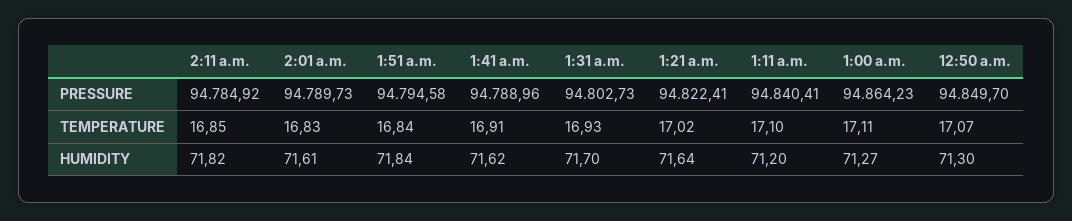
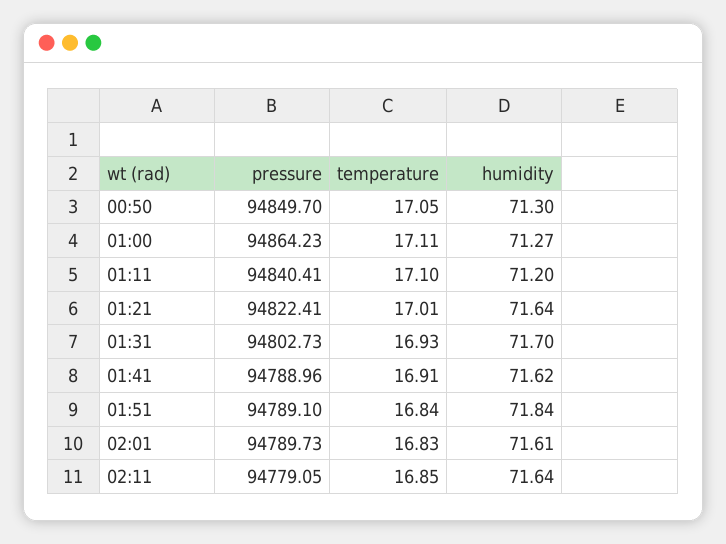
2:11 a.m., PRESSURE: 94784.92 -> 94779.05
1:51 a.m., PRESSURE: 94794.58 -> 94789.1
1:21 a.m., TEMPERATURE: 17.02 -> 17.01
12:50 a.m., TEMPERATURE: 17.07 -> 17.05
2:11 a.m., HUMIDITY: 71.82 -> 71.64

